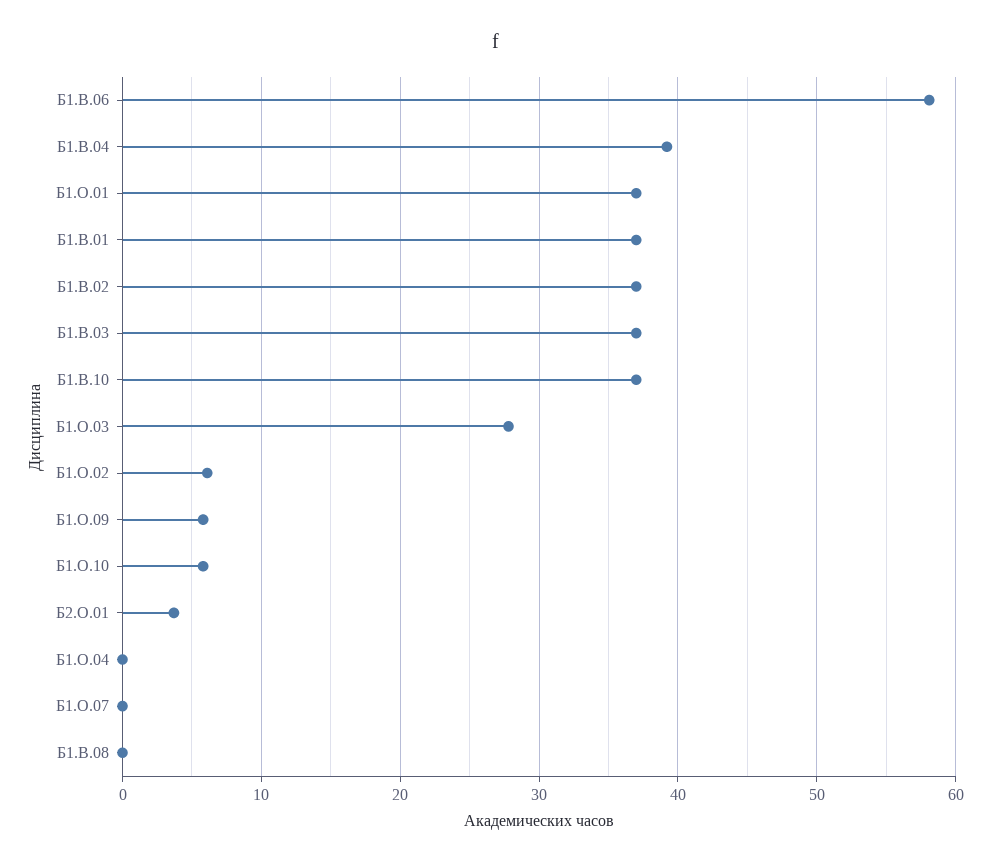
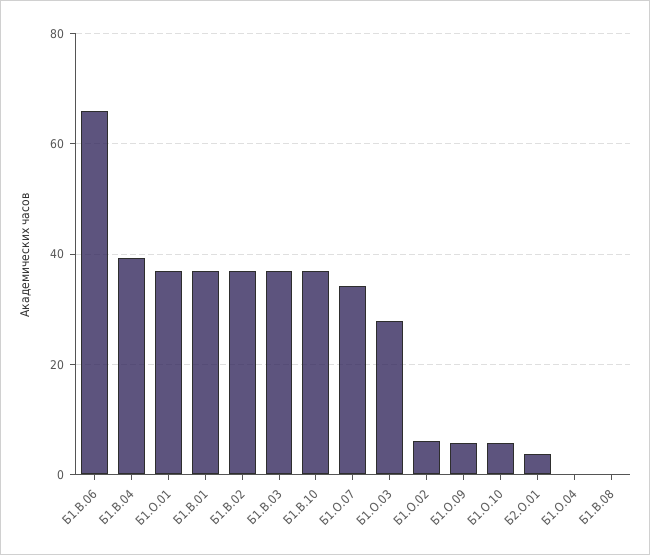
Б1.В.06: 58 -> 66
Б1.О.07: 0 -> 34

